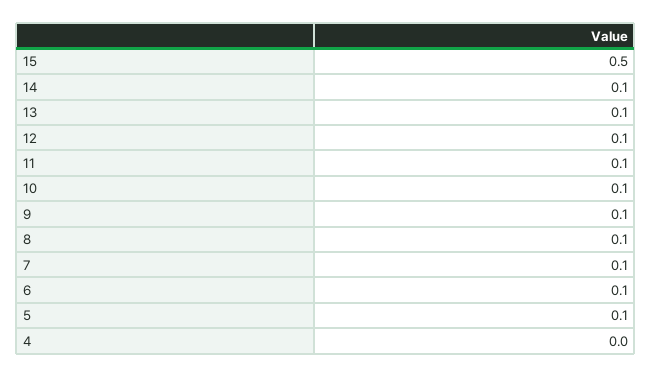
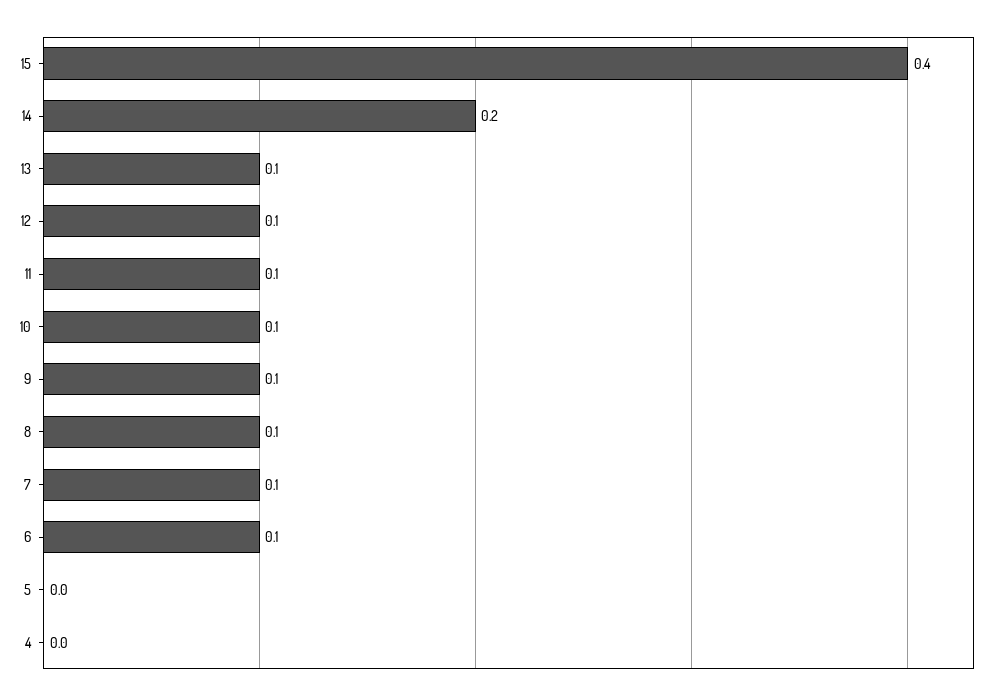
15: 0.5 -> 0.4
14: 0.1 -> 0.2
5: 0.1 -> 0

